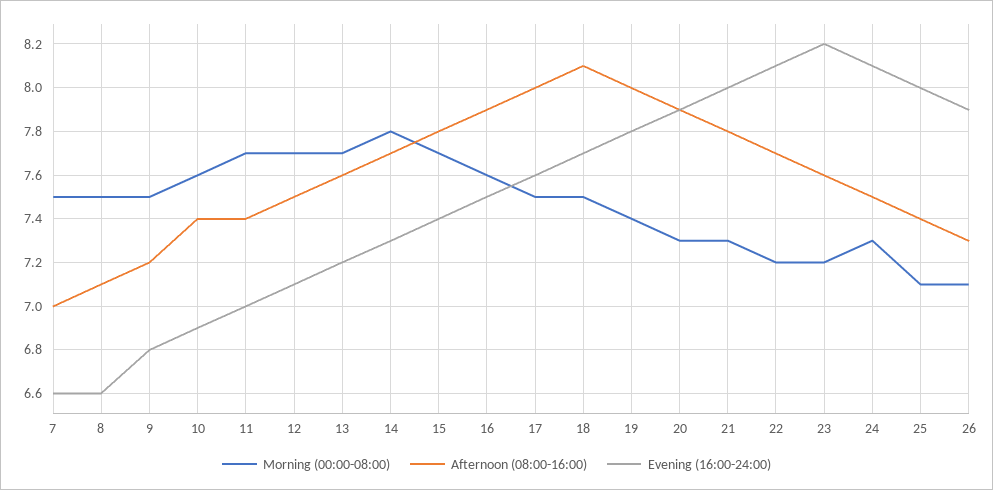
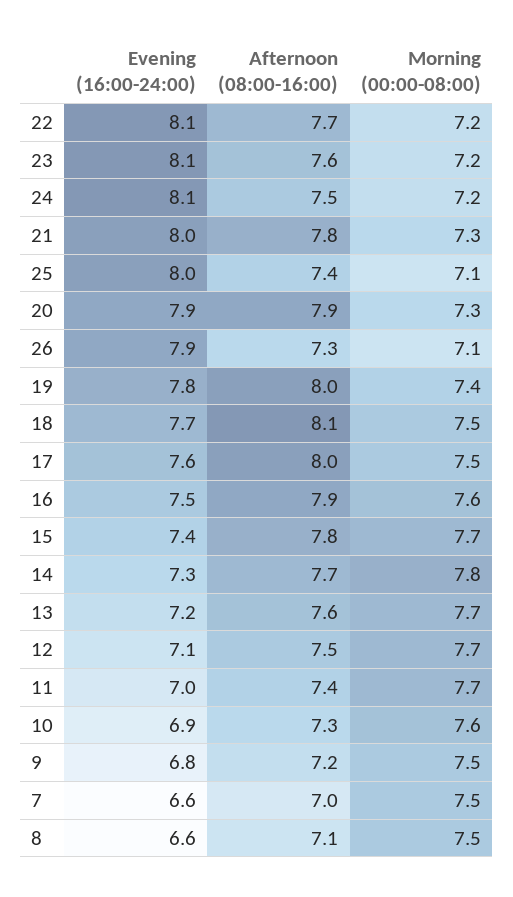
Afternoon (08:00-16:00), 10: 7.4 -> 7.3
Evening (16:00-24:00), 23: 8.2 -> 8.1
Morning (00:00-08:00), 24: 7.3 -> 7.2

